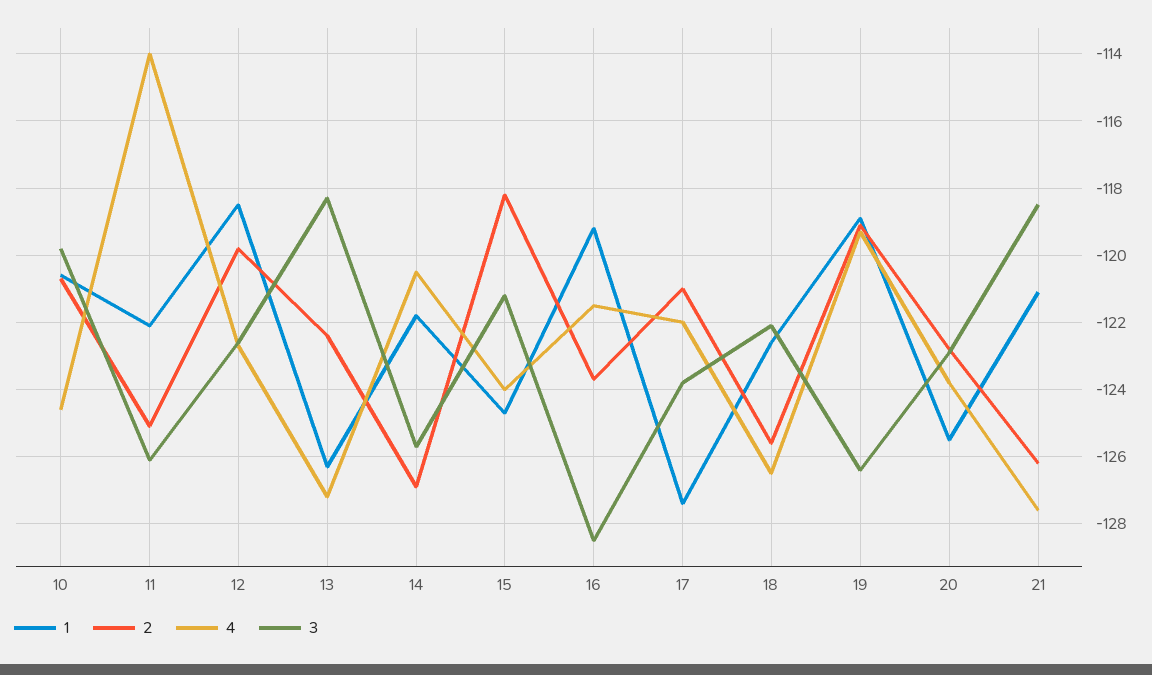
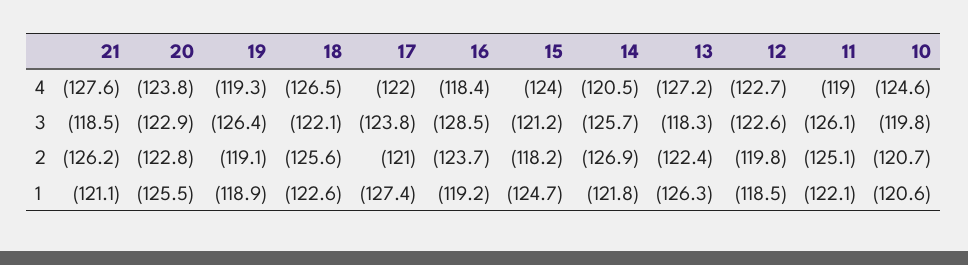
4, 11: -114 -> -119
4, 16: -121.5 -> -118.4

